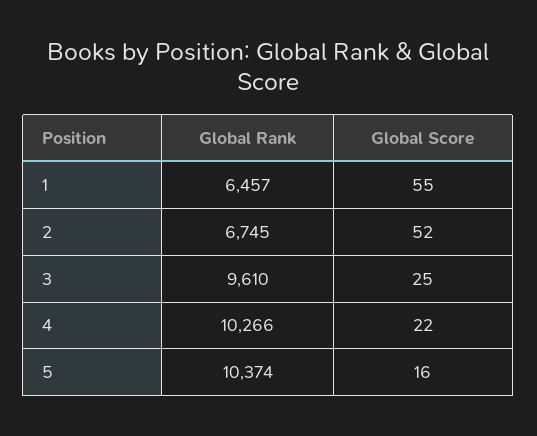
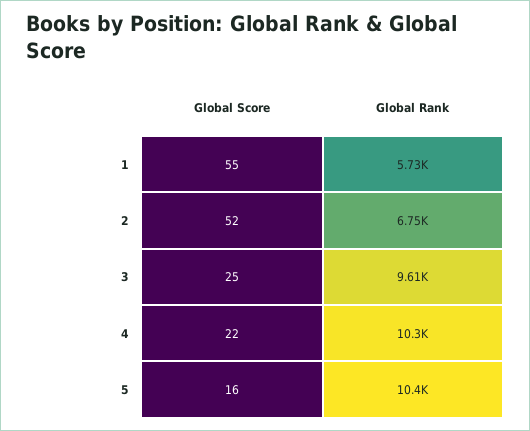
Global Rank, 1: 6457 -> 5730

